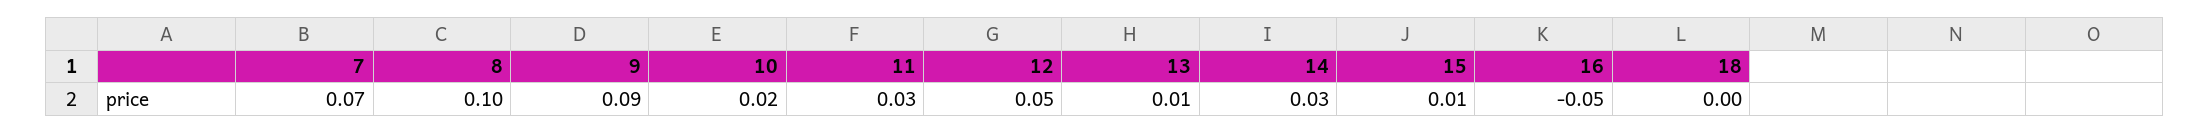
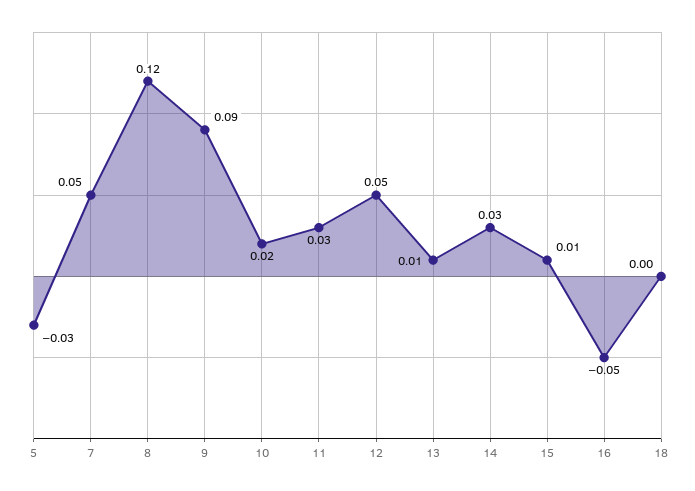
7: 0.07 -> 0.05
8: 0.1 -> 0.12
5: none -> -0.03

